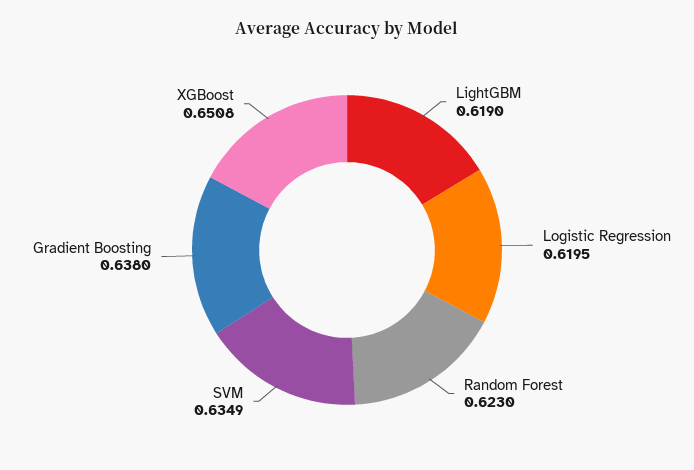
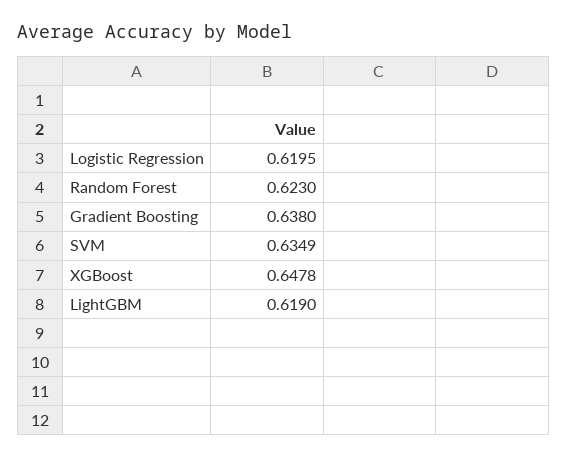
XGBoost: 0.6508 -> 0.6478

